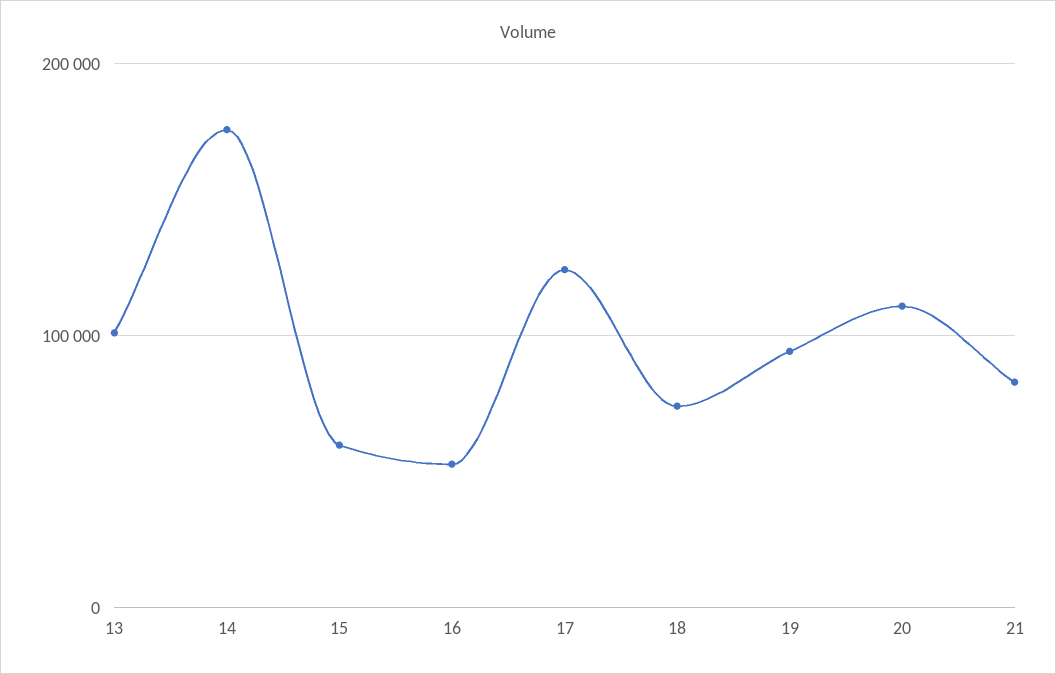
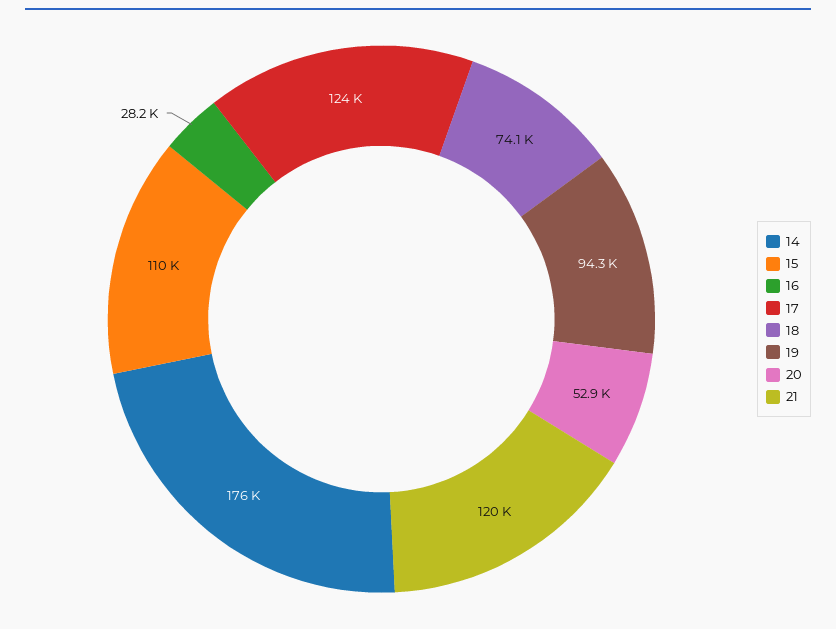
13: 100000 -> none
15: 60000 -> 110000
16: 50000 -> 28200
20: 110000 -> 52900
21: 80000 -> 120000

